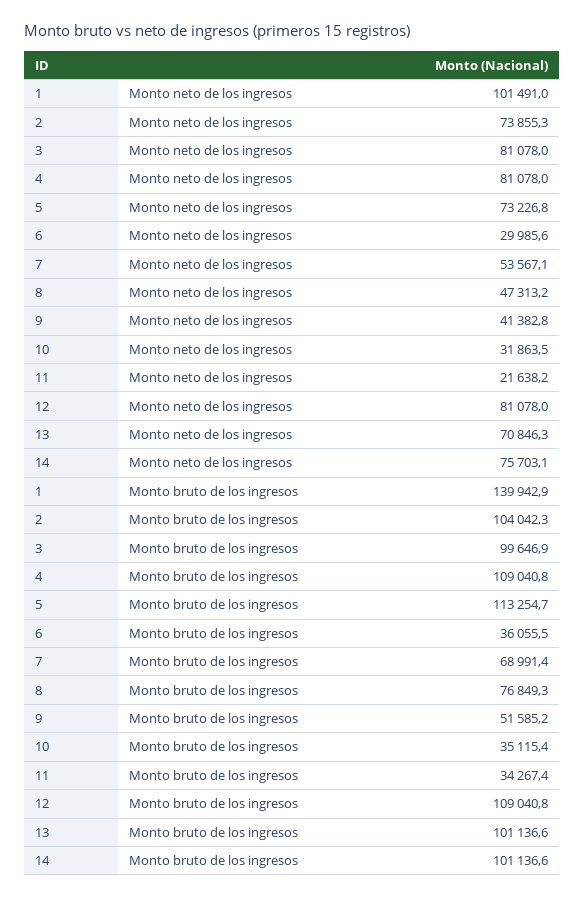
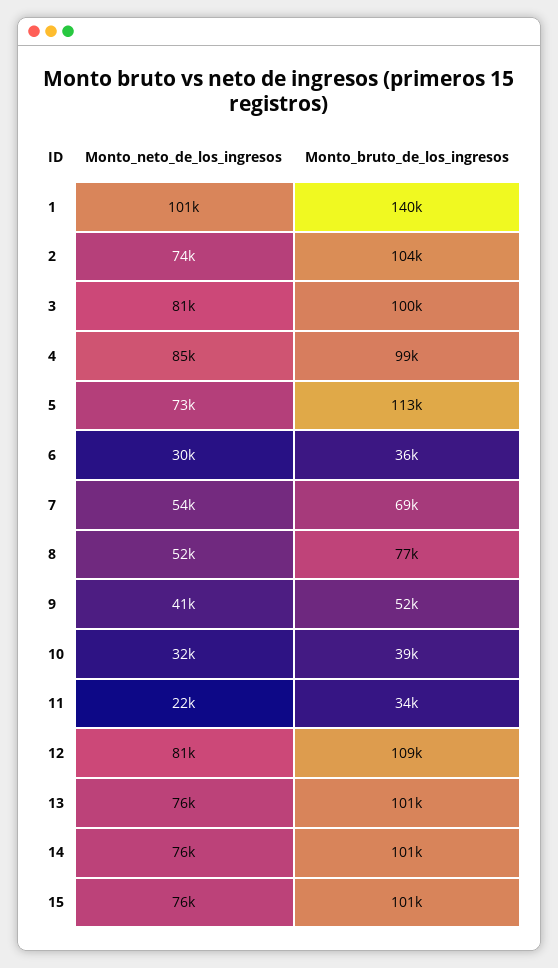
4, Monto neto de los ingresos: 81078 -> 85000
8, Monto neto de los ingresos: 47313.2 -> 52000
13, Monto neto de los ingresos: 70846.3 -> 76000
4, Monto bruto de los ingresos: 109040.8 -> 99000
10, Monto bruto de los ingresos: 35115.4 -> 39000
15, Monto neto de los ingresos: none -> 76000
15, Monto bruto de los ingresos: none -> 101000

